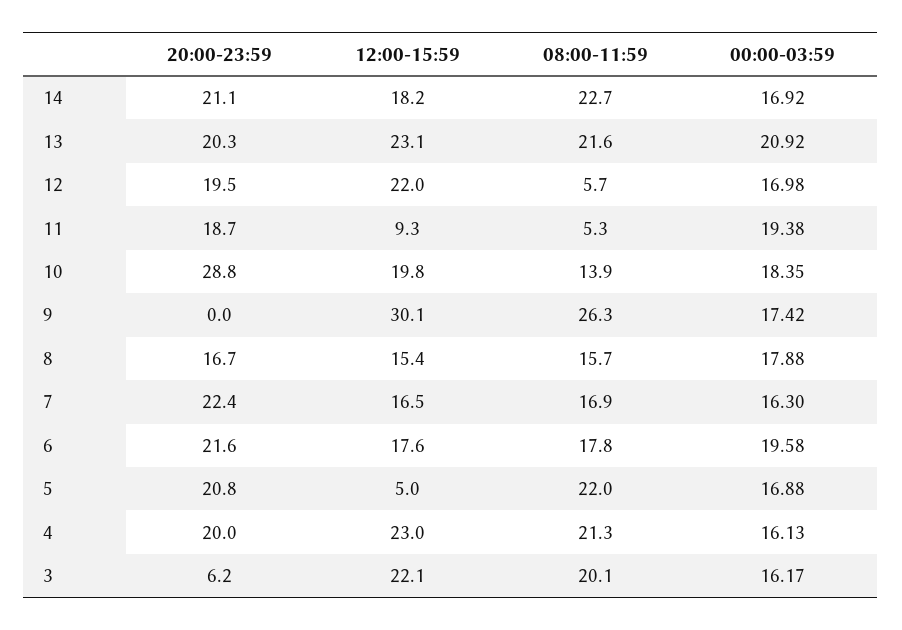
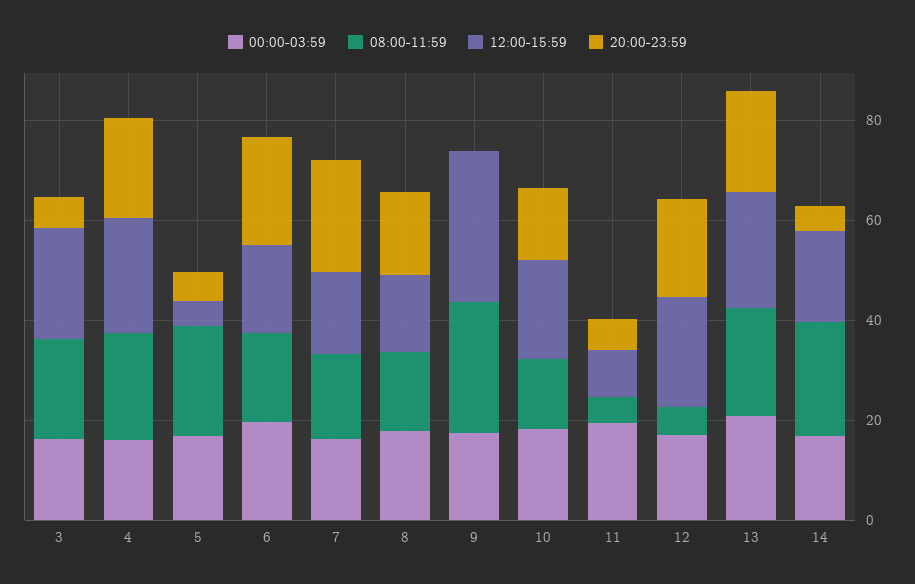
20:00-23:59, 14: 21.1 -> 5
20:00-23:59, 11: 18.7 -> 5
20:00-23:59, 10: 28.8 -> 15
20:00-23:59, 5: 20.8 -> 5

